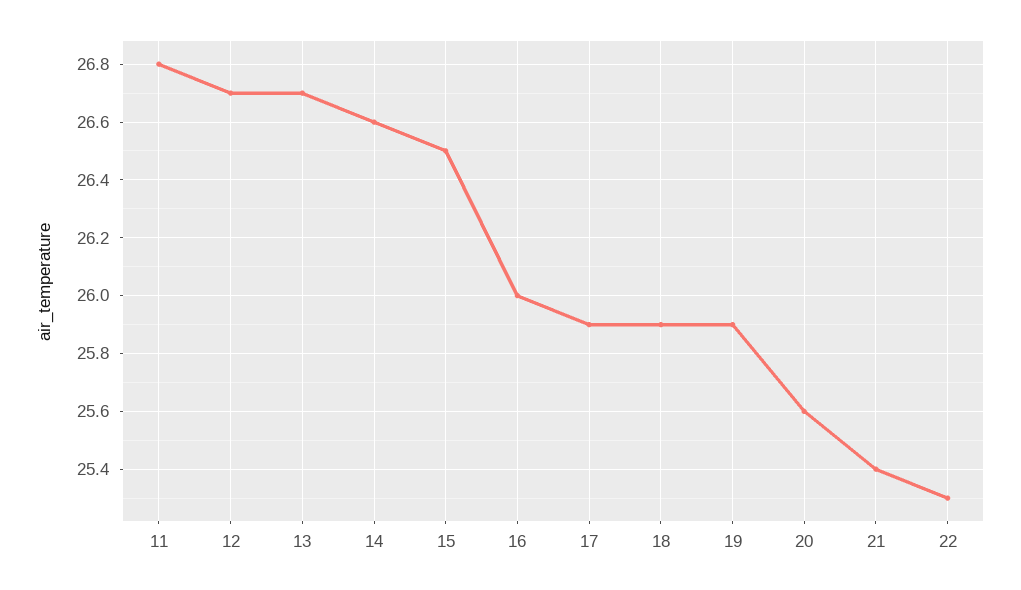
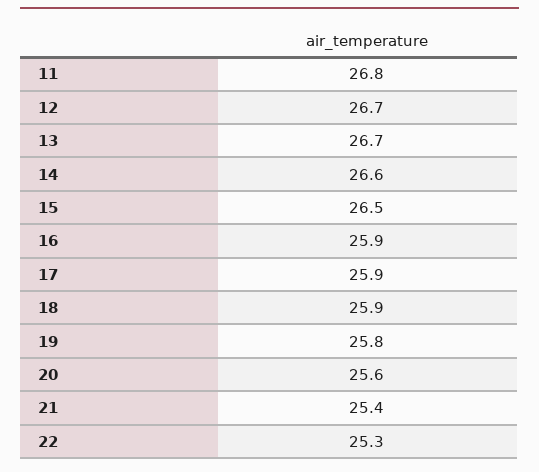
16: 26 -> 25.9
19: 25.9 -> 25.8

